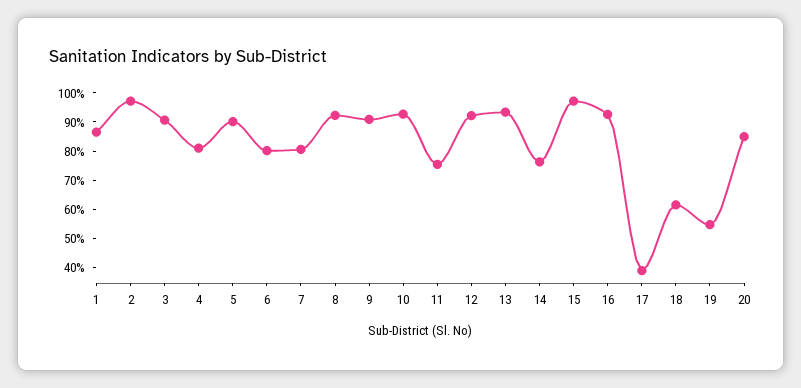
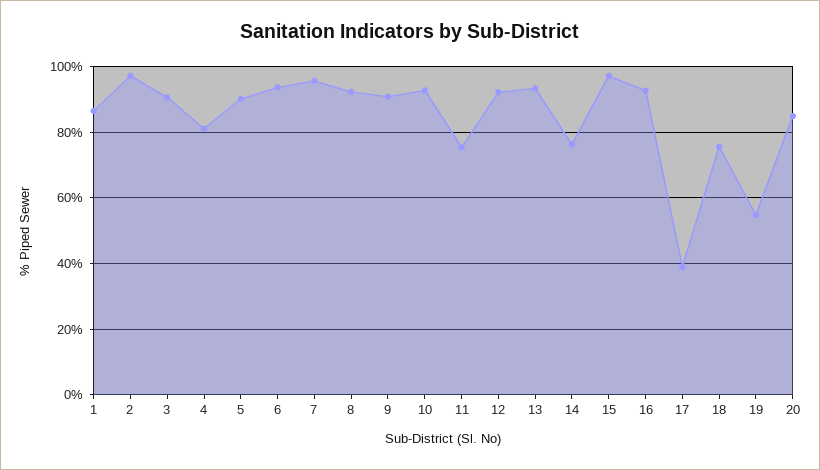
6: 80 -> 94
7: 80 -> 96
18: 60 -> 76

